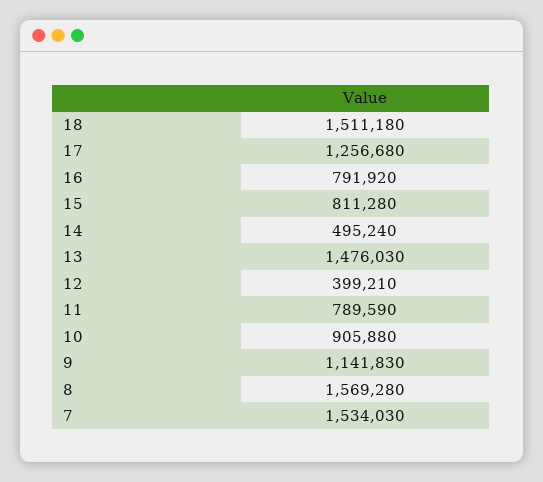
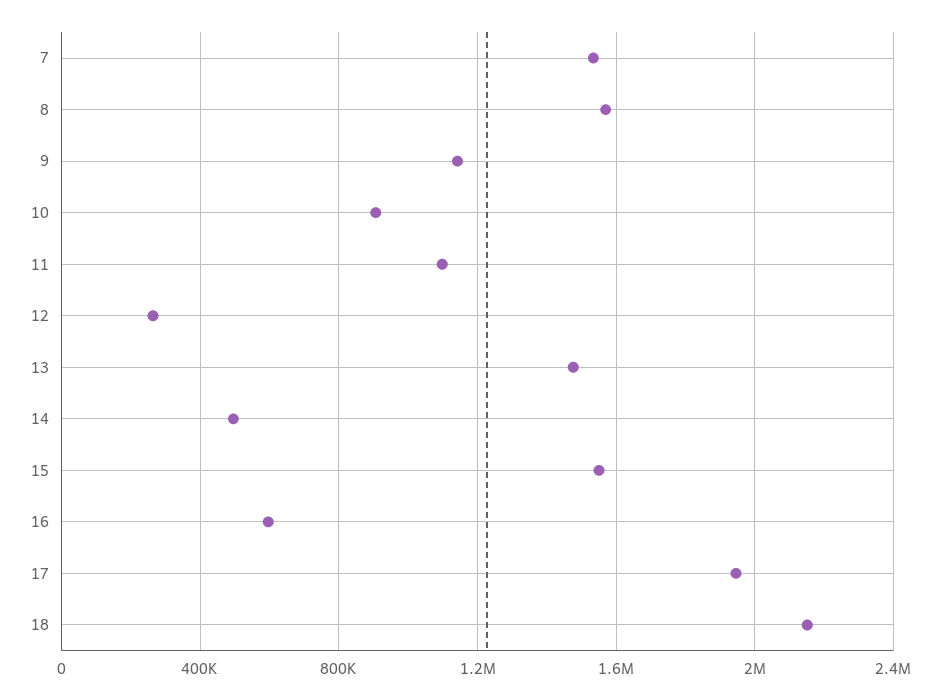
18: 1511180 -> 2150000
17: 1256680 -> 1950000
16: 791920 -> 600000
15: 811280 -> 1550000
12: 399210 -> 250000
11: 789590 -> 1100000

